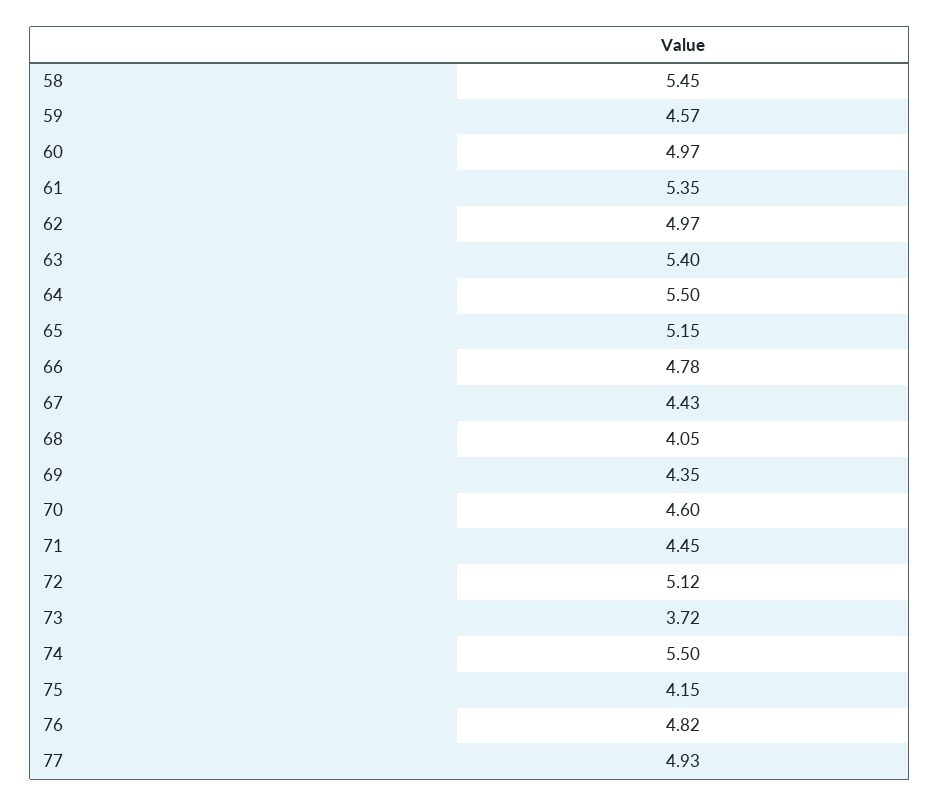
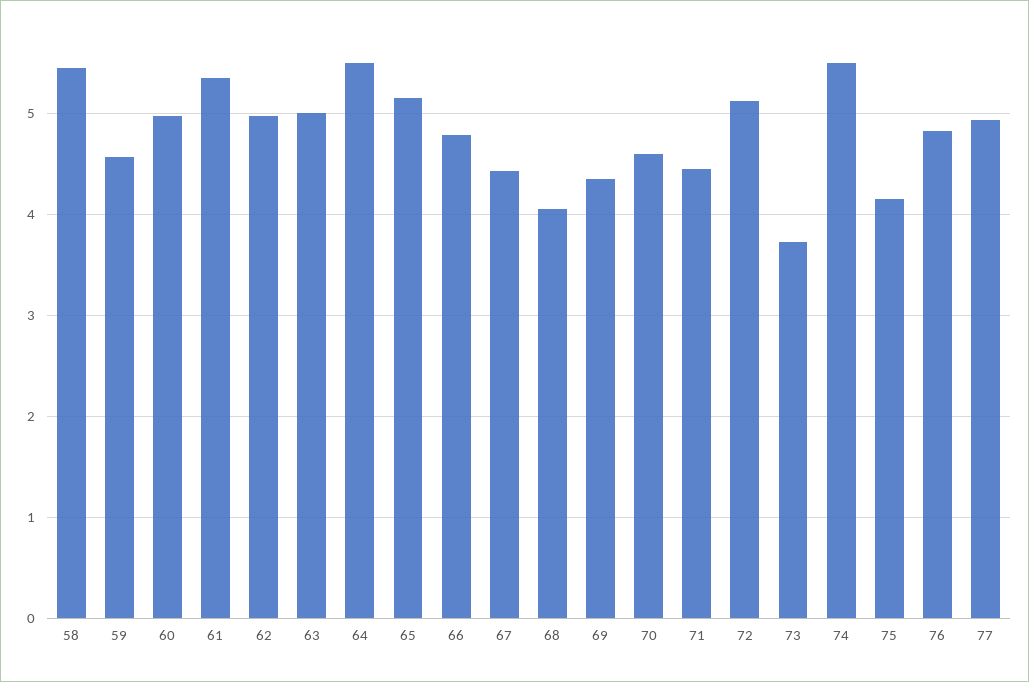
63: 5.4 -> 5

